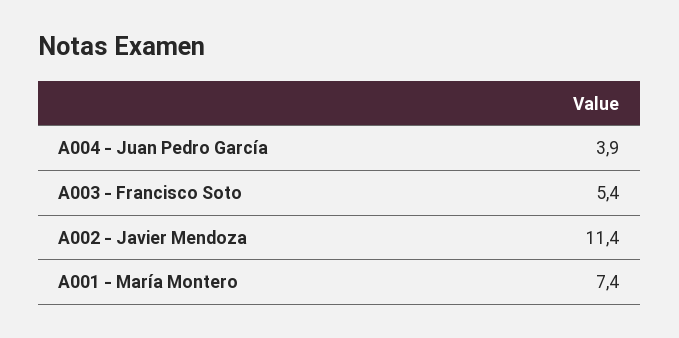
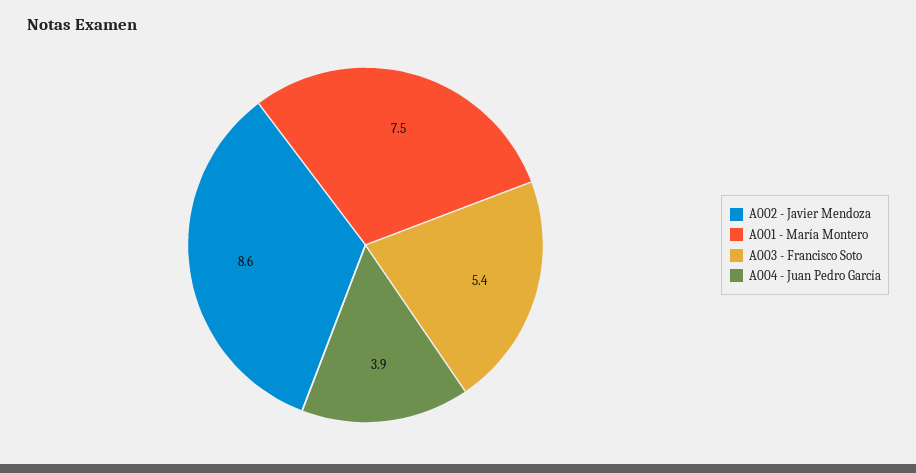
A002 - Javier Mendoza: 11.4 -> 8.6
A001 - María Montero: 7.4 -> 7.5

